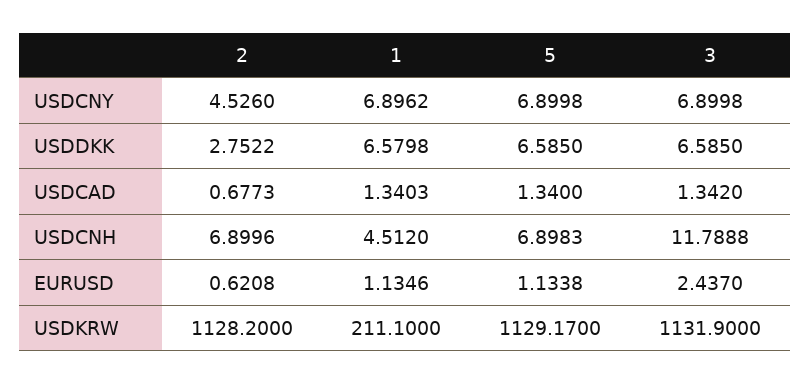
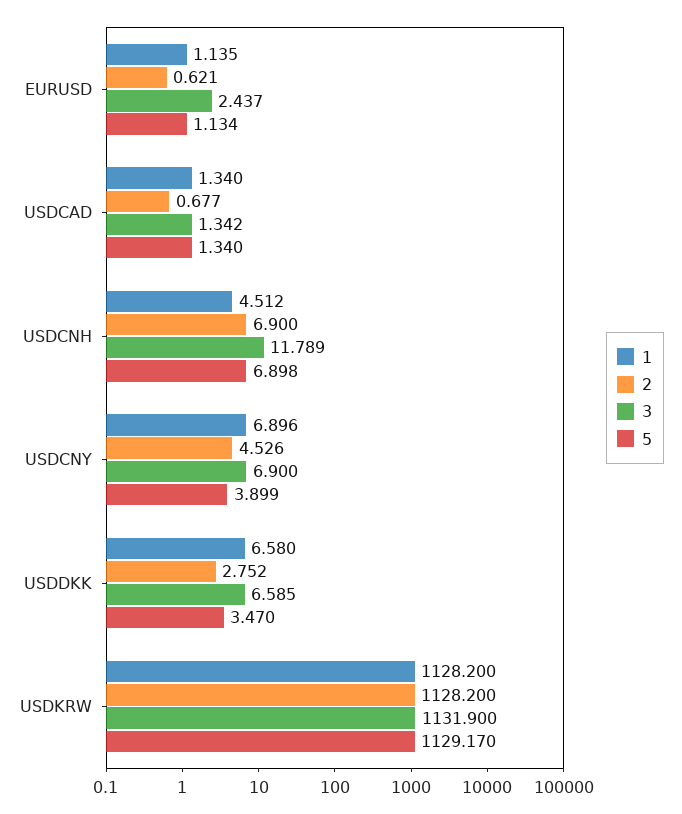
5, USDCNY: 6.8998 -> 3.899
5, USDDKK: 6.585 -> 3.47
1, USDKRW: 211.1 -> 1128.2

